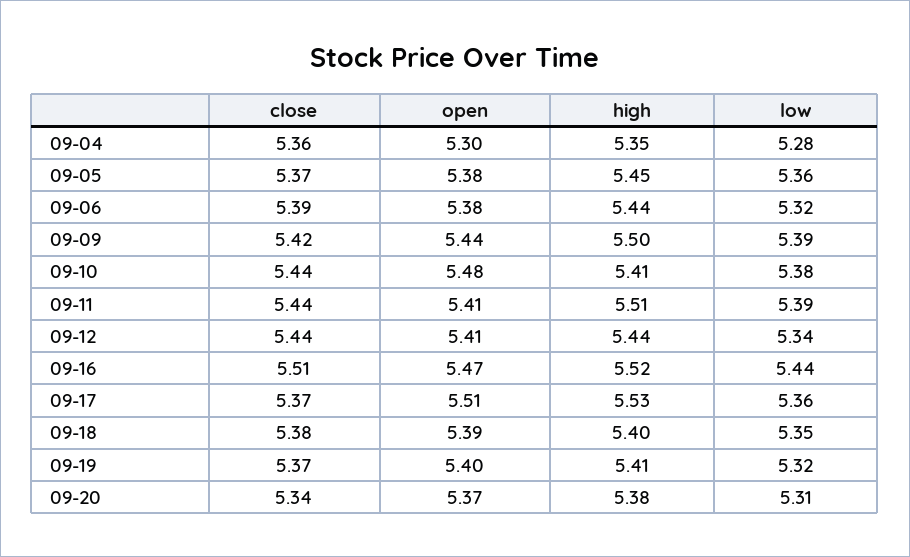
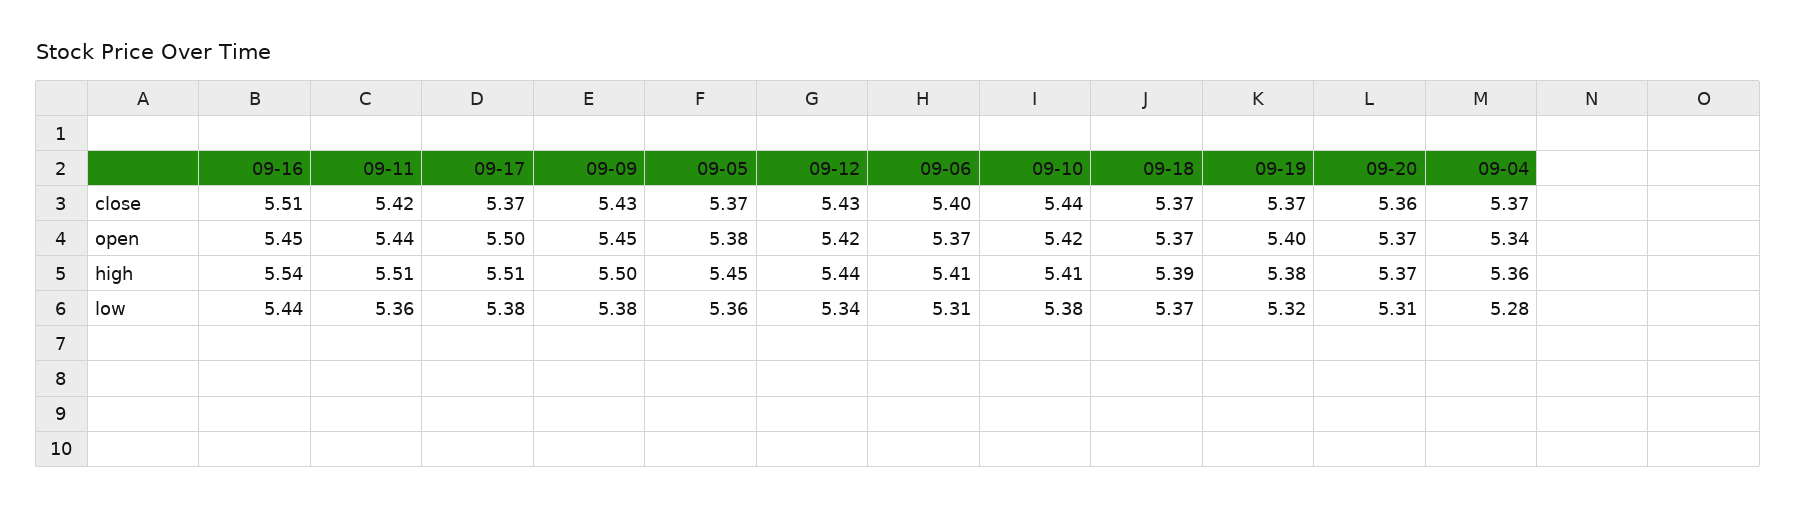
close, 09-04: 5.36 -> 5.37
open, 09-04: 5.3 -> 5.34
high, 09-04: 5.35 -> 5.36
close, 09-06: 5.39 -> 5.4
open, 09-06: 5.38 -> 5.37
high, 09-06: 5.44 -> 5.41
low, 09-06: 5.32 -> 5.31
close, 09-09: 5.42 -> 5.43
open, 09-09: 5.44 -> 5.45
low, 09-09: 5.39 -> 5.38
open, 09-10: 5.48 -> 5.42
close, 09-11: 5.44 -> 5.42
open, 09-11: 5.41 -> 5.44
low, 09-11: 5.39 -> 5.36
close, 09-12: 5.44 -> 5.43
open, 09-12: 5.41 -> 5.42
open, 09-16: 5.47 -> 5.45
high, 09-16: 5.52 -> 5.54
open, 09-17: 5.51 -> 5.5
high, 09-17: 5.53 -> 5.51
low, 09-17: 5.36 -> 5.38
close, 09-18: 5.38 -> 5.37
open, 09-18: 5.39 -> 5.37
high, 09-18: 5.4 -> 5.39
low, 09-18: 5.35 -> 5.37
high, 09-19: 5.41 -> 5.38
close, 09-20: 5.34 -> 5.36
high, 09-20: 5.38 -> 5.37

